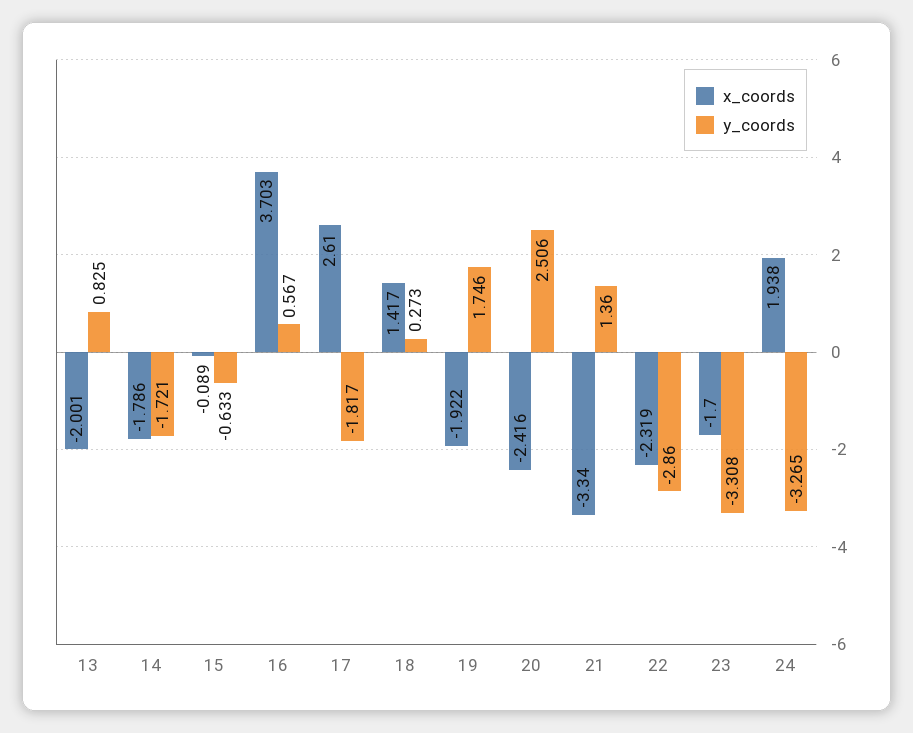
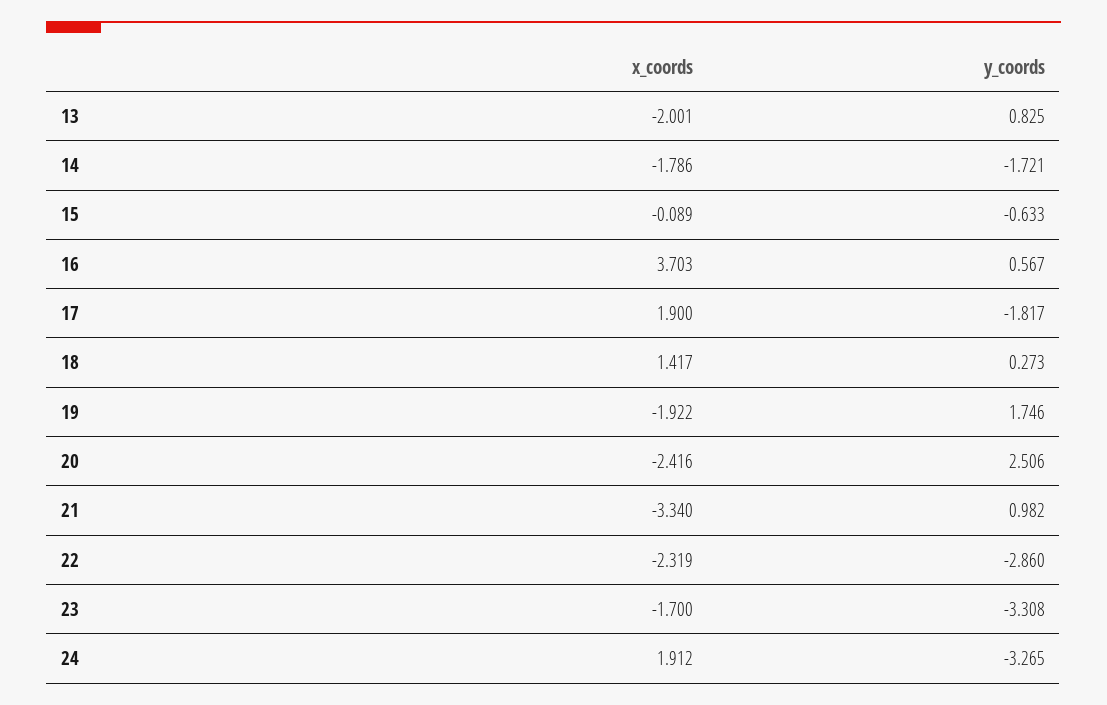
x_coords, 17: 2.61 -> 1.9
y_coords, 21: 1.36 -> 0.982
x_coords, 24: 1.938 -> 1.912

